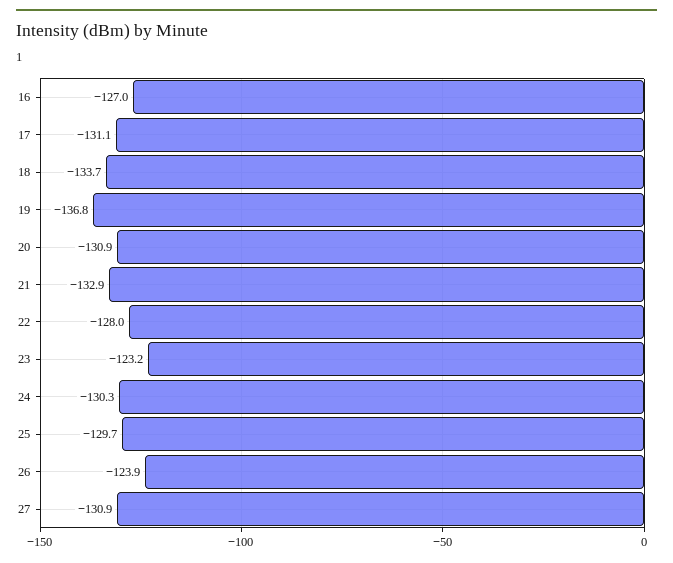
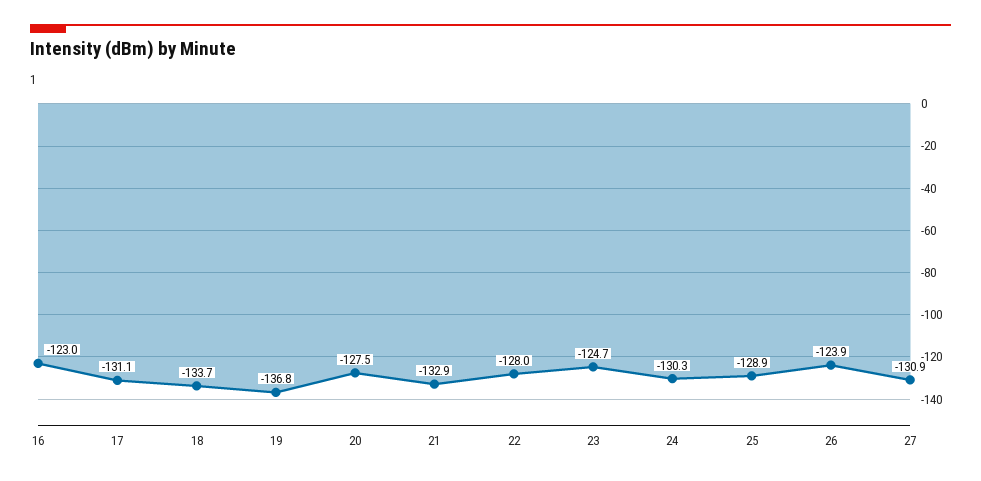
16: -127 -> -123
20: -130.9 -> -127.5
23: -123.2 -> -124.7
25: -129.7 -> -128.9

